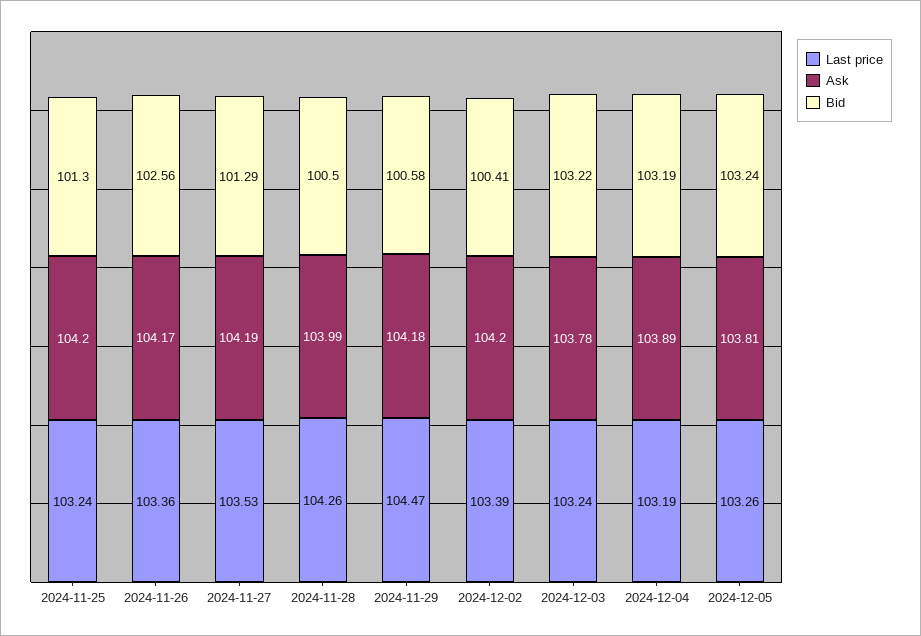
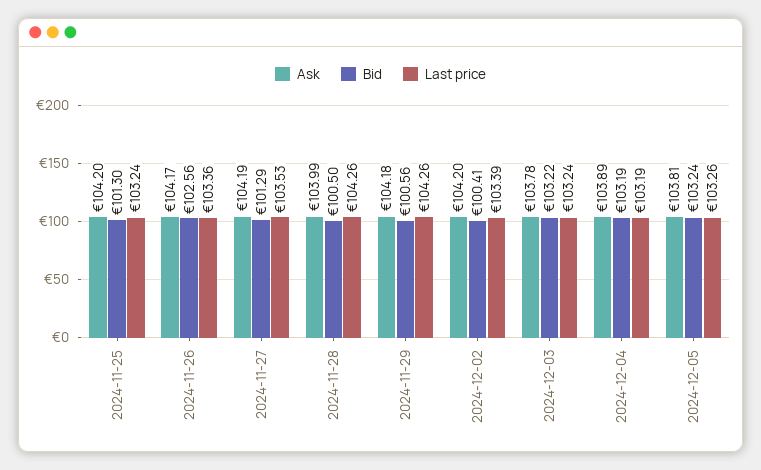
Last price, 2024-11-29: 104.47 -> 104.26
Bid, 2024-11-29: 100.58 -> 100.56

